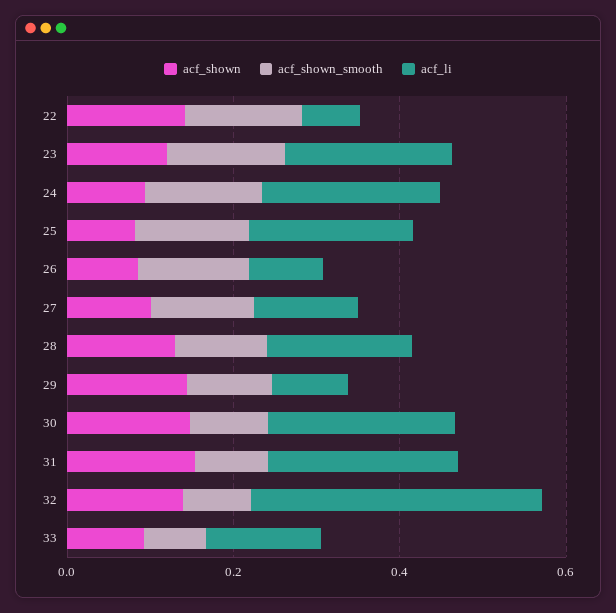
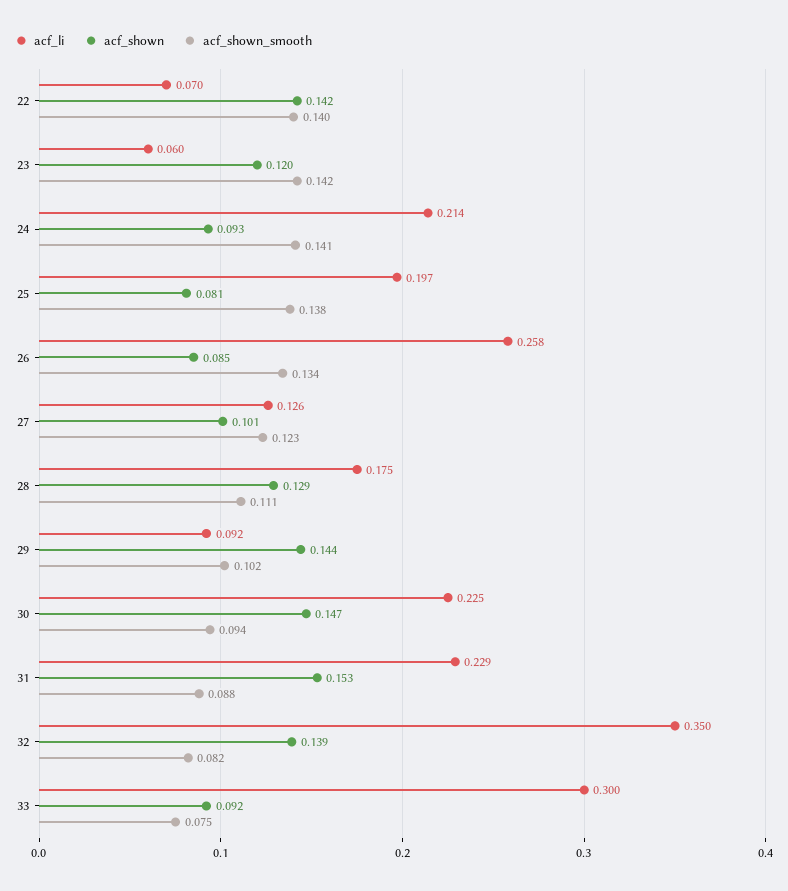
acf_li, 23: 0.2 -> 0.06
acf_li, 26: 0.1 -> 0.258
acf_li, 33: 0.15 -> 0.3

